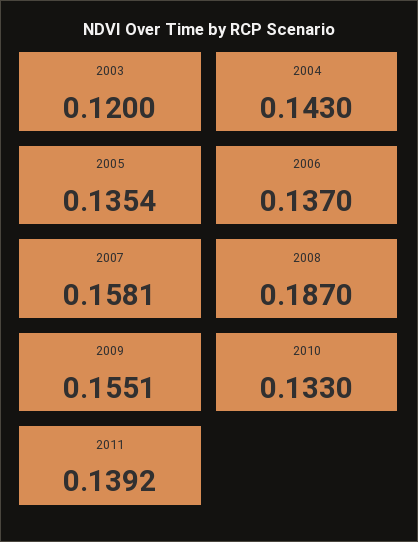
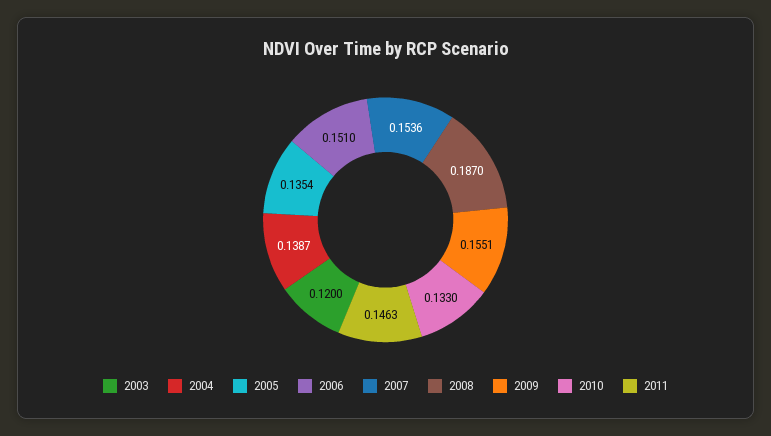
2004: 0.143 -> 0.1387
2006: 0.137 -> 0.151
2007: 0.1581 -> 0.1536
2011: 0.1392 -> 0.1463

